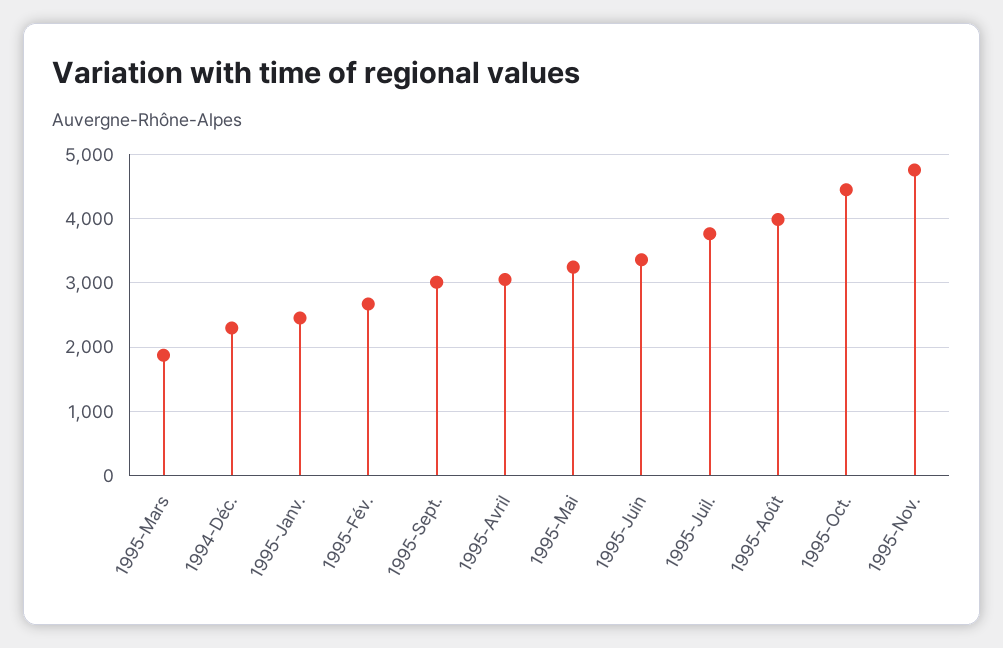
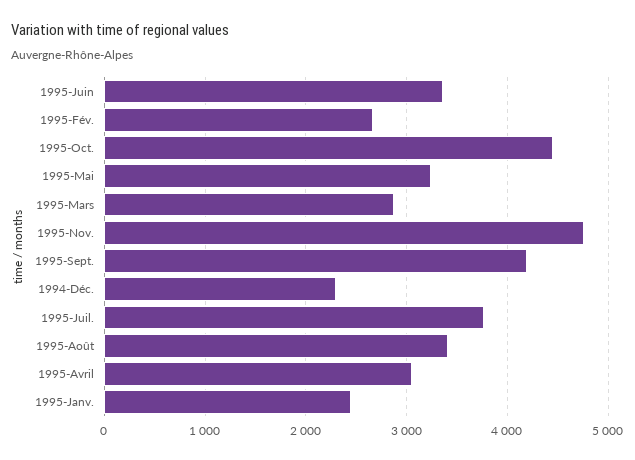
1995-Mars: 1900 -> 2900
1995-Sept.: 3000 -> 4200
1995-Août: 4000 -> 3400

